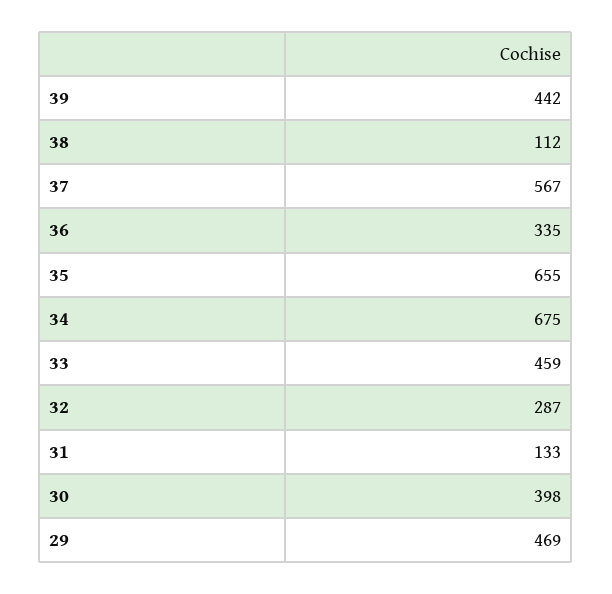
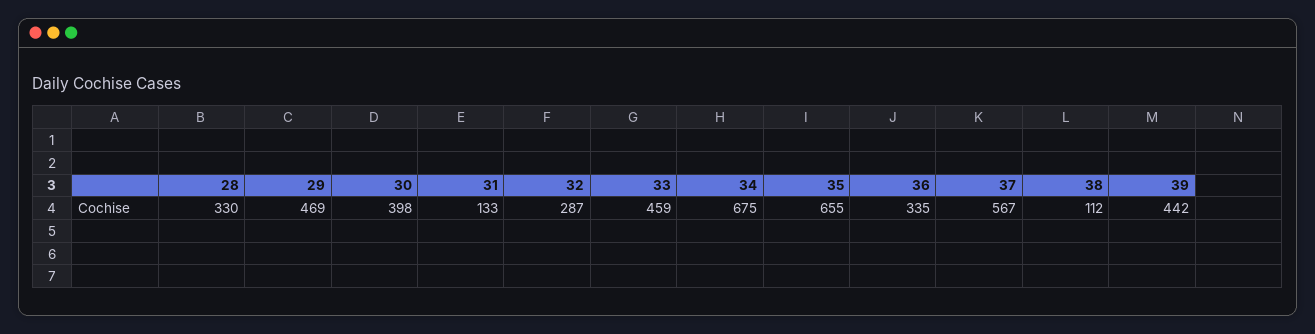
28: none -> 330

